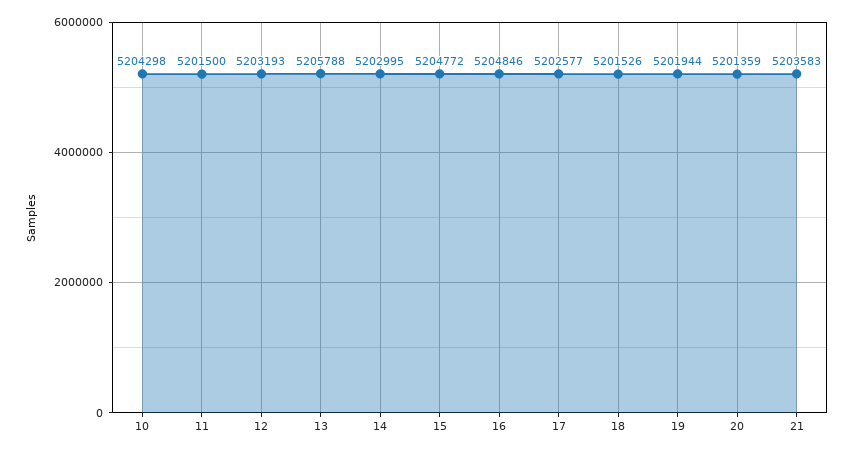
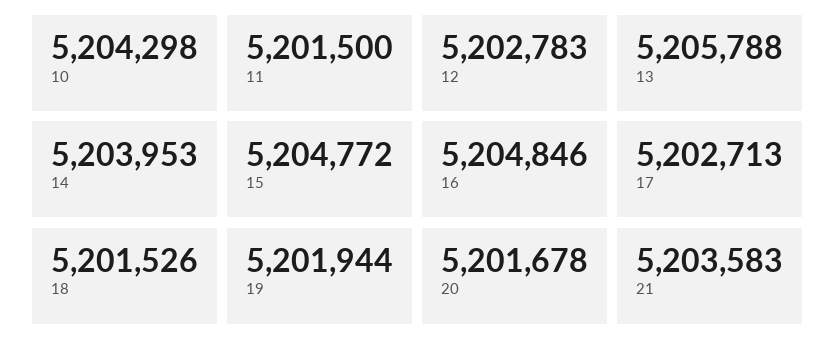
12: 5203193 -> 5202783
14: 5202995 -> 5203953
17: 5202577 -> 5202713
20: 5201359 -> 5201678

